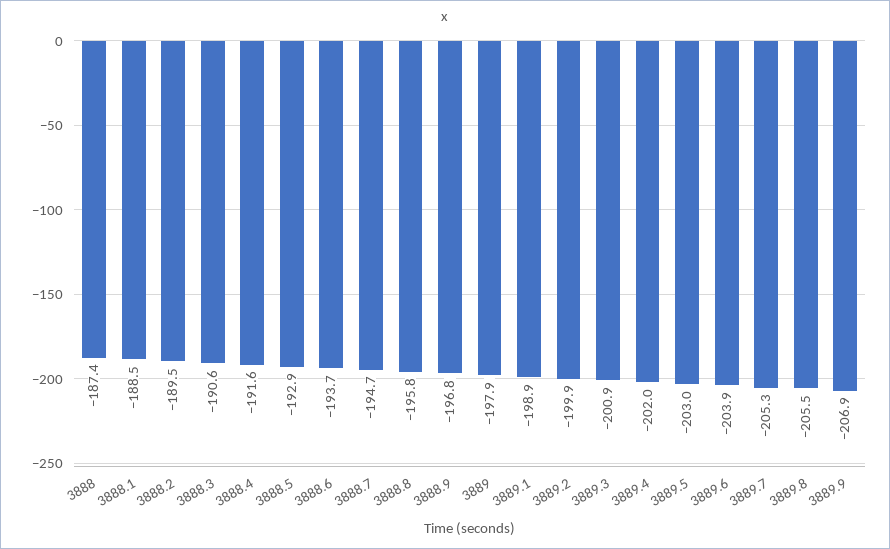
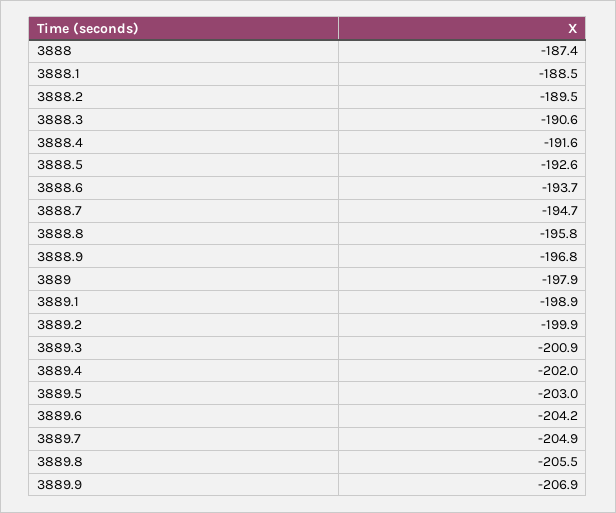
3888.5: -192.9 -> -192.6
3889.6: -203.9 -> -204.2
3889.7: -205.3 -> -204.9

